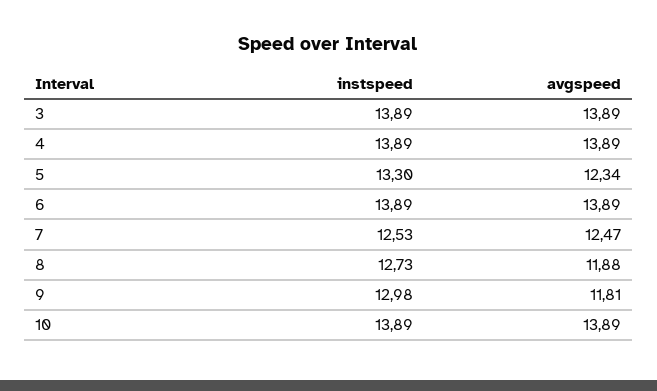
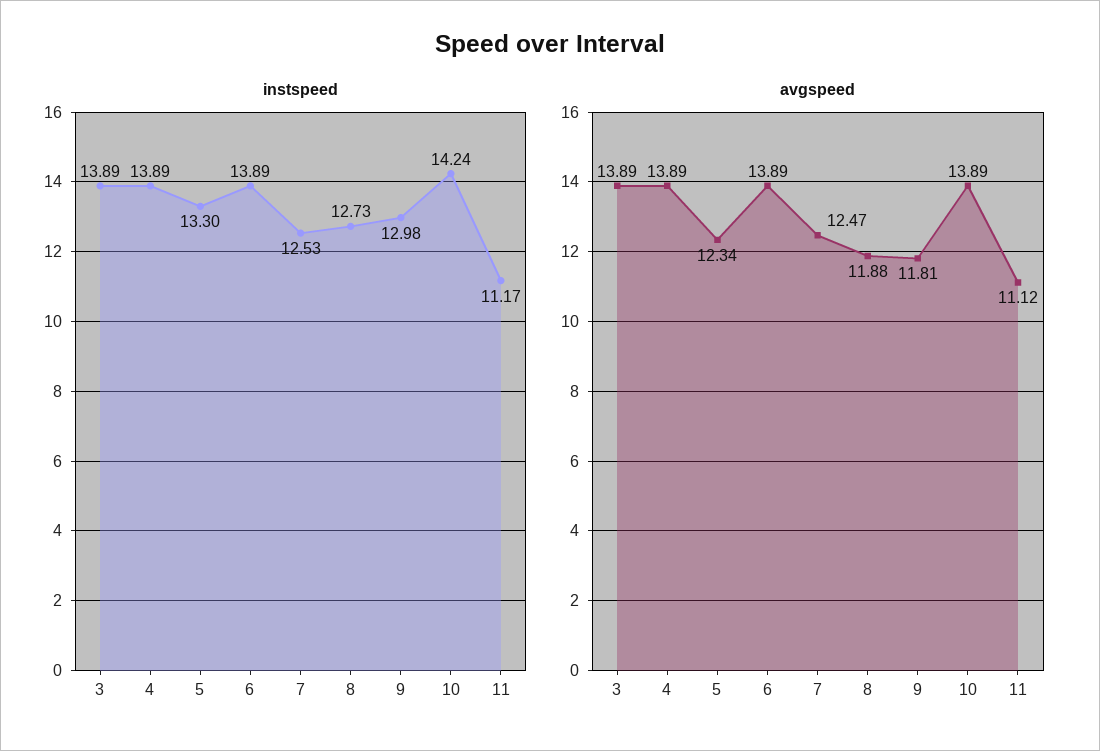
instspeed, 10: 13.89 -> 14.24
instspeed, 11: none -> 11.17
avgspeed, 11: none -> 11.12

